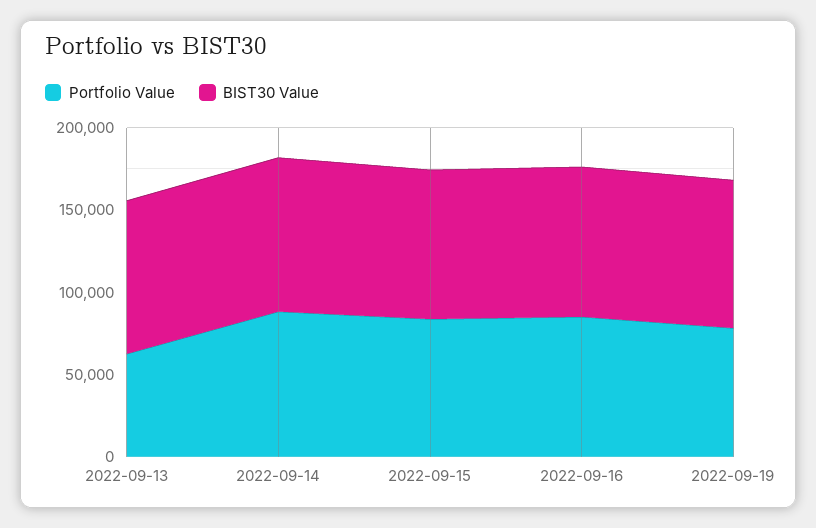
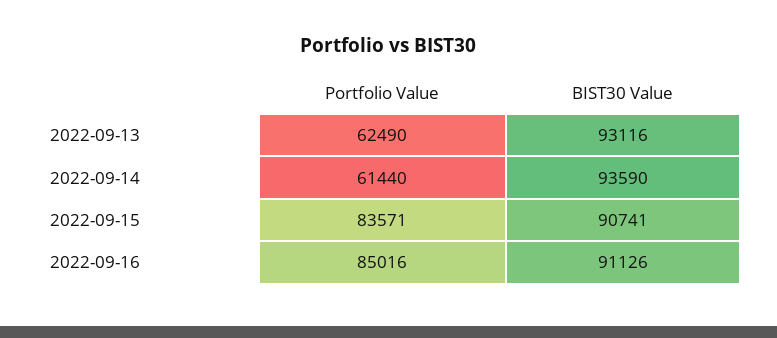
Portfolio Value, 2022-09-14: 90000 -> 61440
Portfolio Value, 2022-09-19: 80000 -> none
BIST30 Value, 2022-09-19: 90000 -> none

